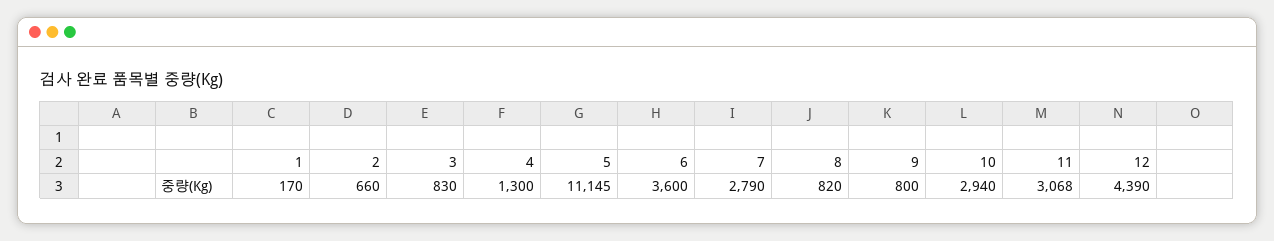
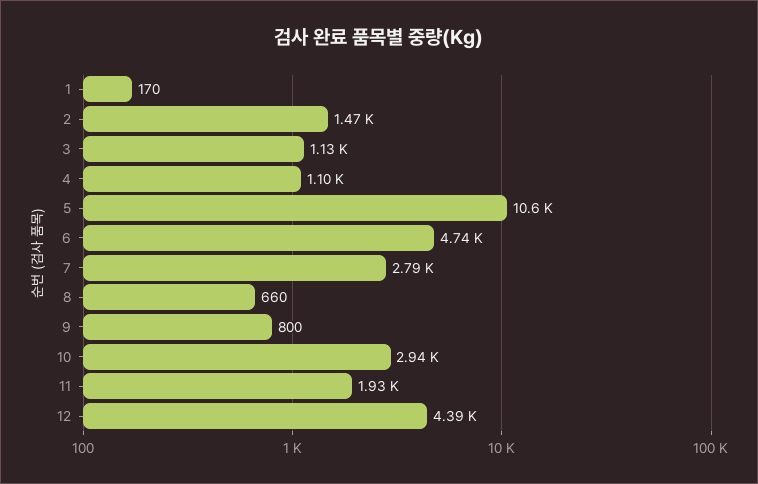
2: 660 -> 1470
3: 830 -> 1130
4: 1300 -> 1100
5: 11145 -> 10600
6: 3600 -> 4740
8: 820 -> 660
11: 3068 -> 1930

